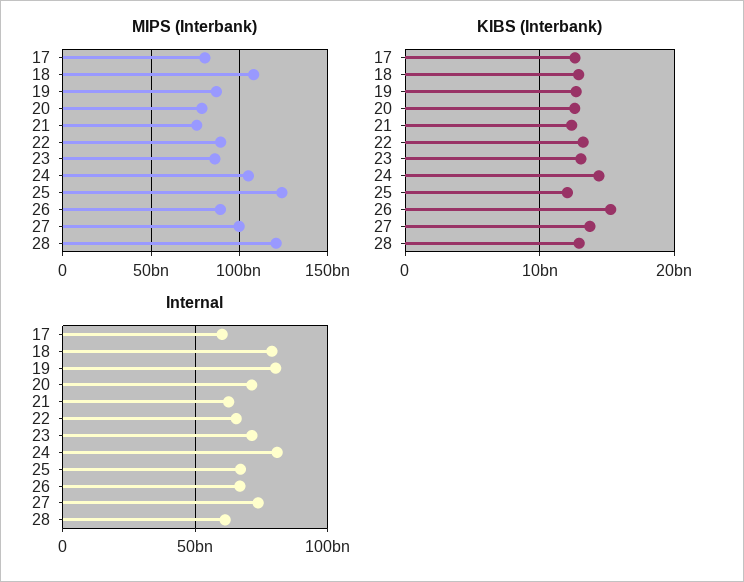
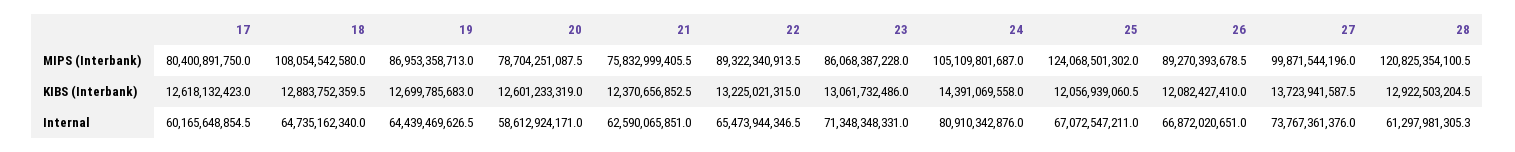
KIBS (Interbank), 26: 15000000000 -> 12082427410
Internal, 18: 80000000000 -> 64735162340
Internal, 19: 80000000000 -> 64439469626.5
Internal, 20: 70000000000 -> 58612924171

